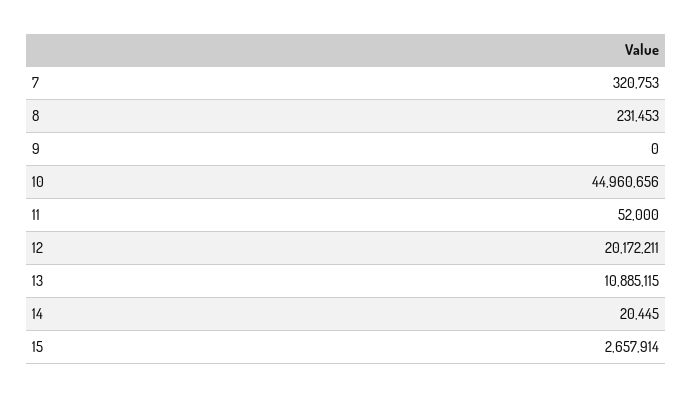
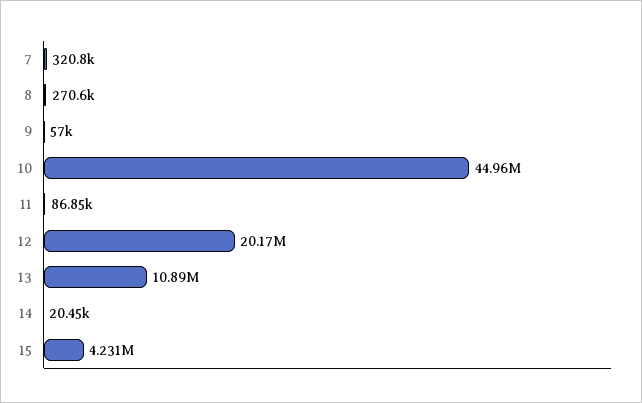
8: 231453 -> 270600
9: 0 -> 57000
11: 52000 -> 86850
15: 2657914 -> 4231000

